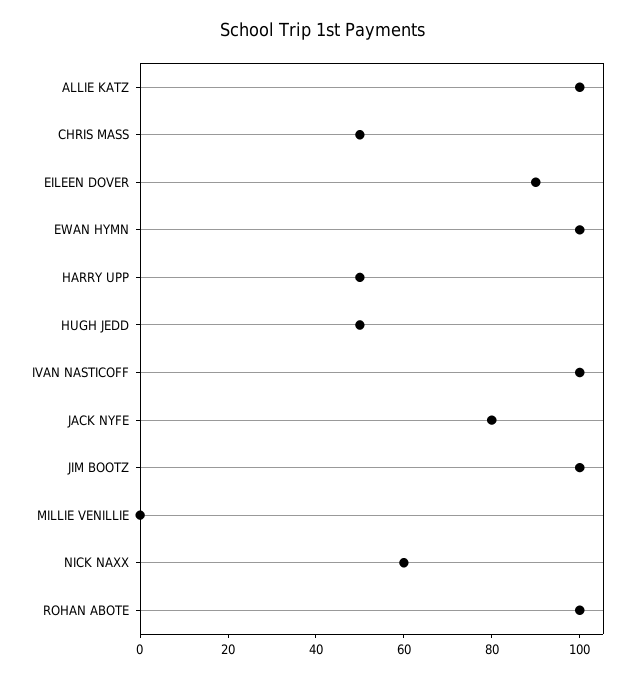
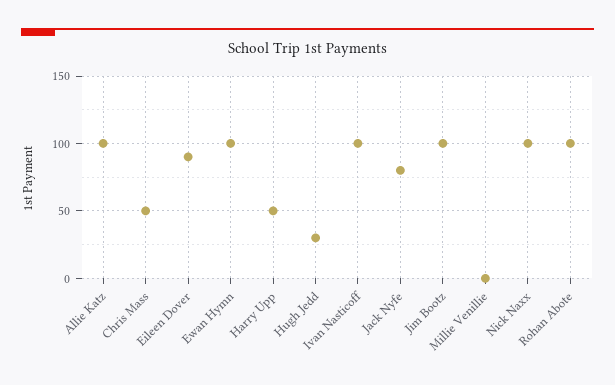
HUGH JEDD: 50 -> 30
NICK NAXX: 60 -> 100

